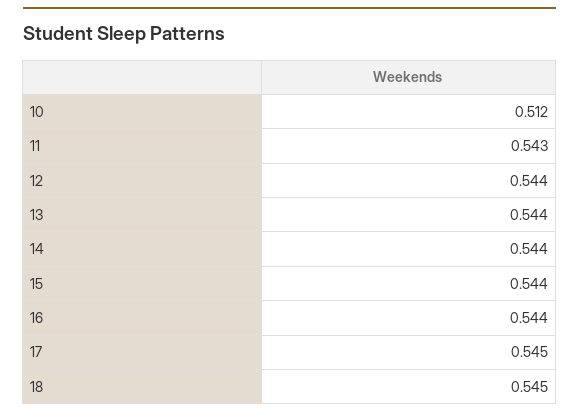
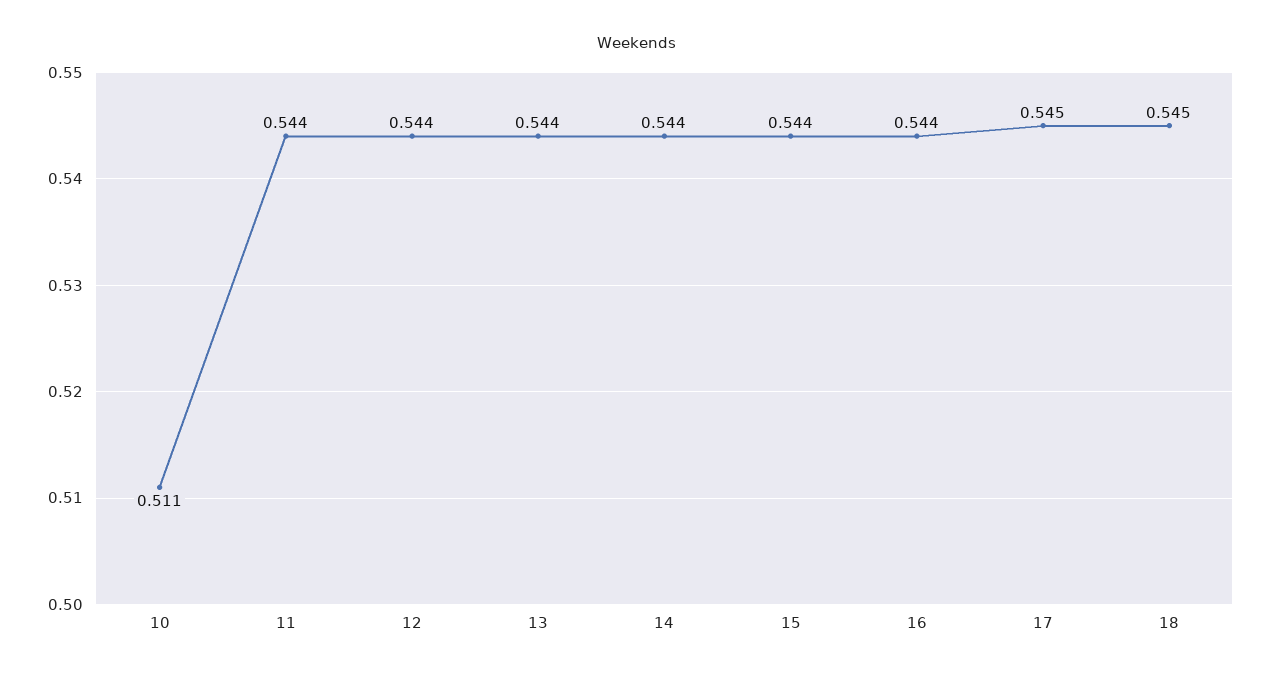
10: 0.512 -> 0.511
11: 0.543 -> 0.544

